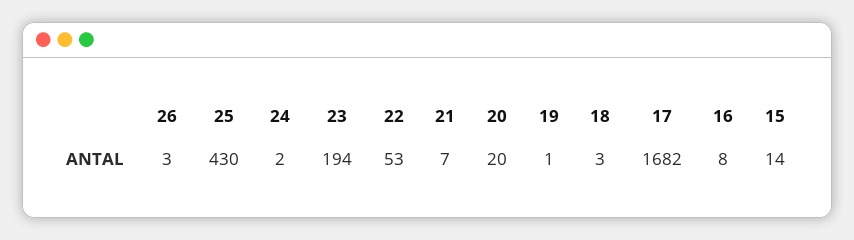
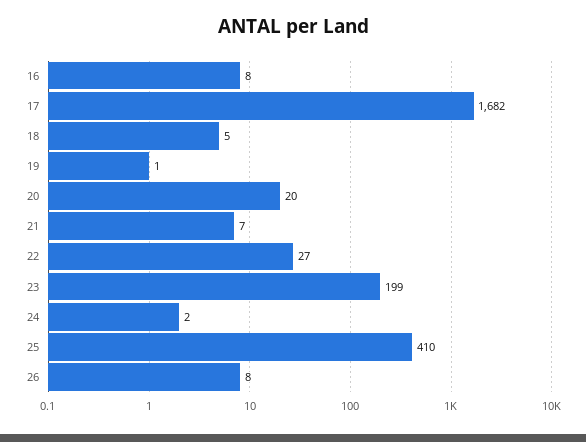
26: 3 -> 8
25: 430 -> 410
23: 194 -> 199
22: 53 -> 27
18: 3 -> 5
15: 14 -> none

